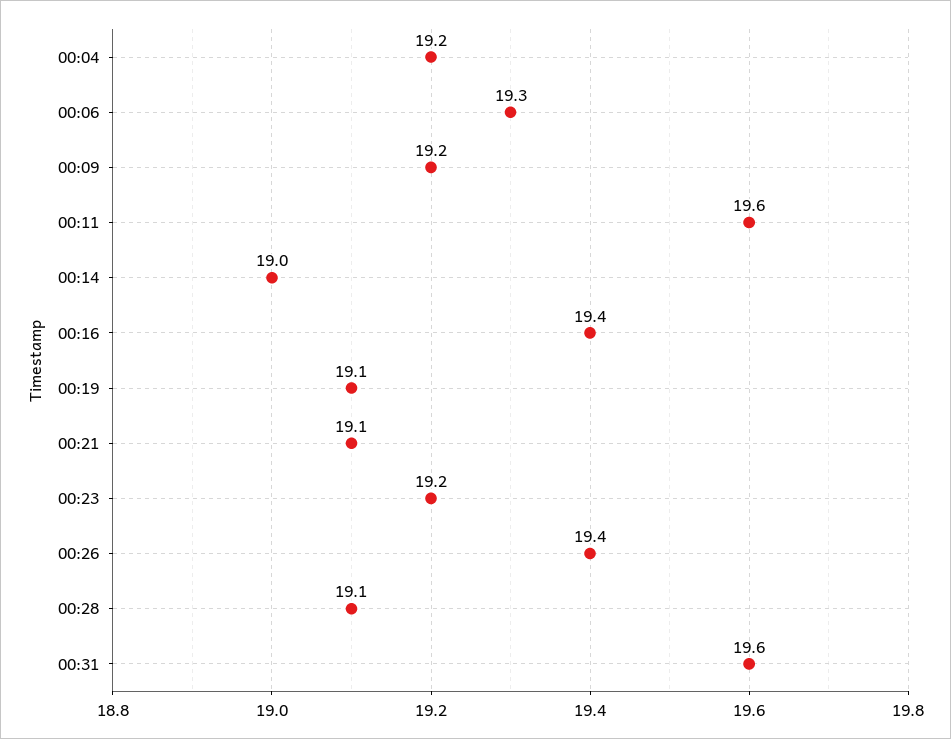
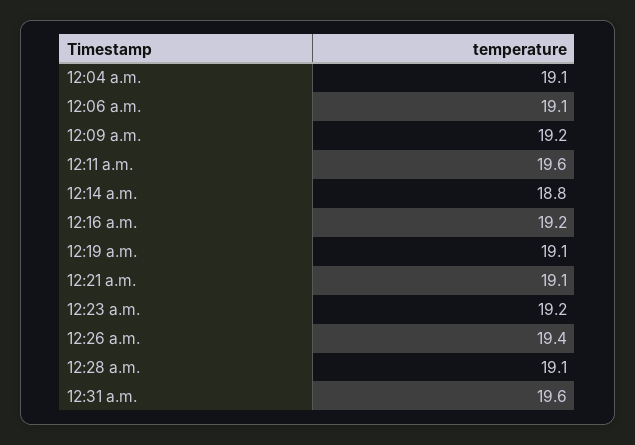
00:04: 19.2 -> 19.1
00:06: 19.3 -> 19.1
00:14: 19 -> 18.8
00:16: 19.4 -> 19.2

